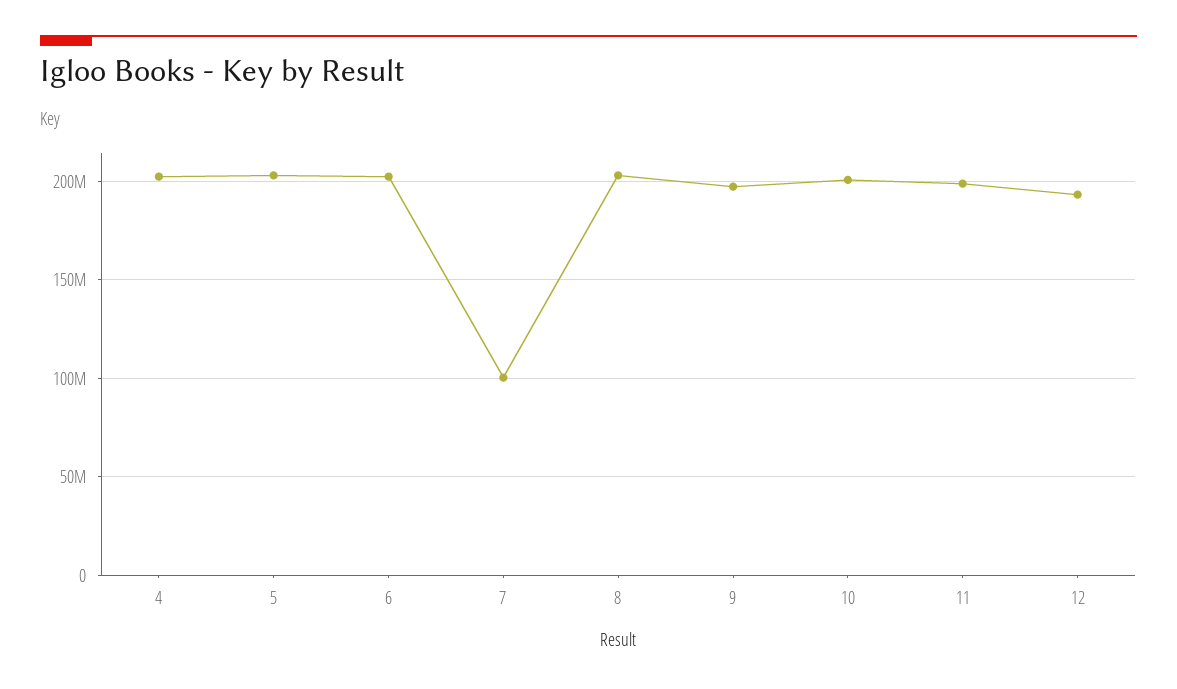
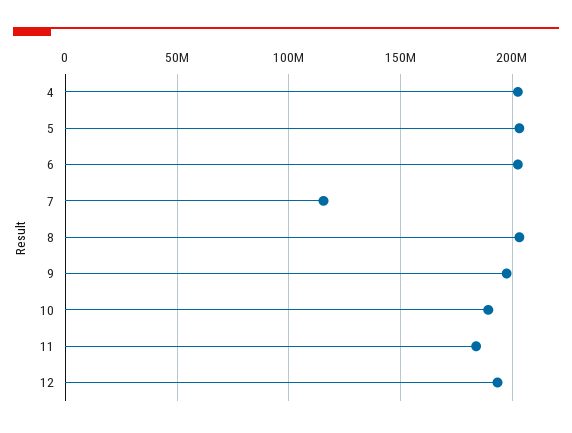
7: 100000000 -> 115000000
10: 200000000 -> 190000000
11: 200000000 -> 185000000

